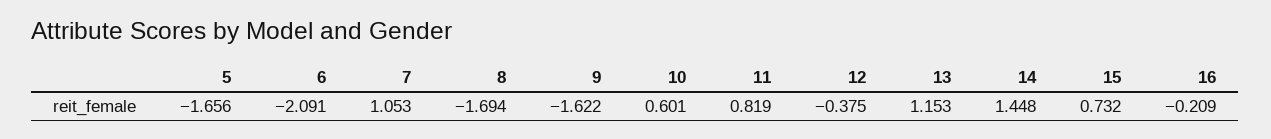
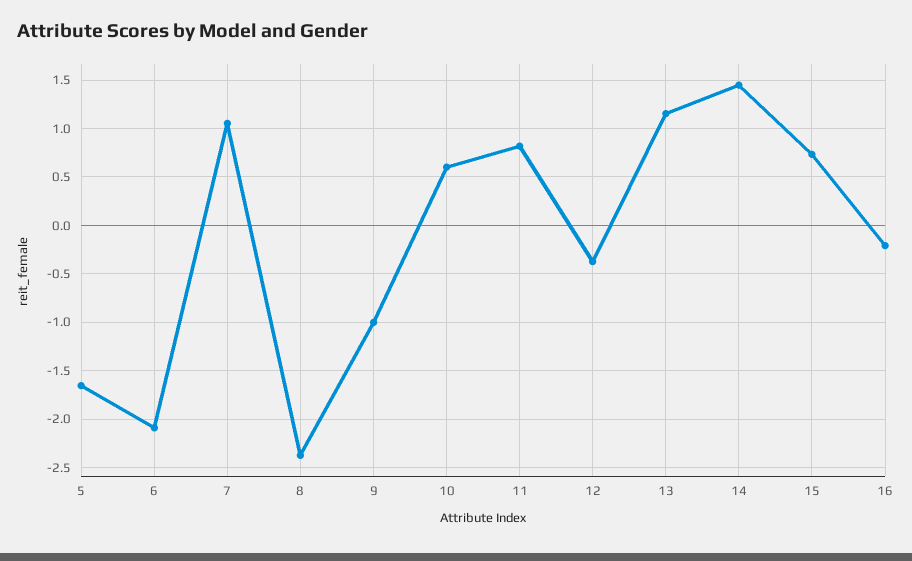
8: -1.694 -> -2.4
9: -1.622 -> -1

